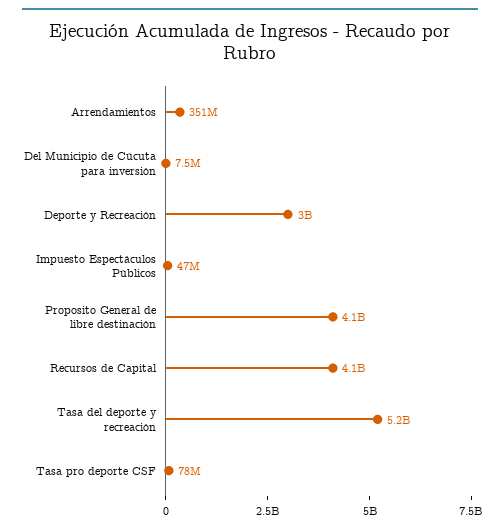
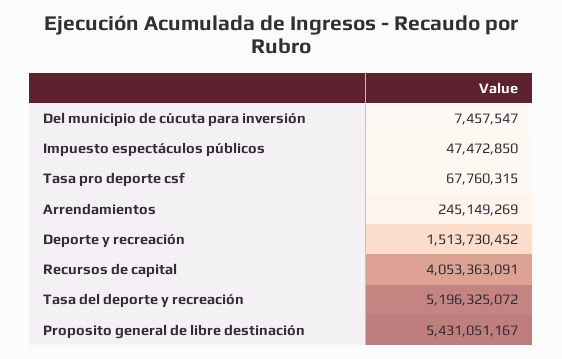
Arrendamientos: 351000000 -> 245149269
Deporte y Recreación: 3000000000 -> 1513730452
Proposito General de libre destinación: 4100000000 -> 5431051167
Tasa pro deporte CSF: 78000000 -> 67760315

